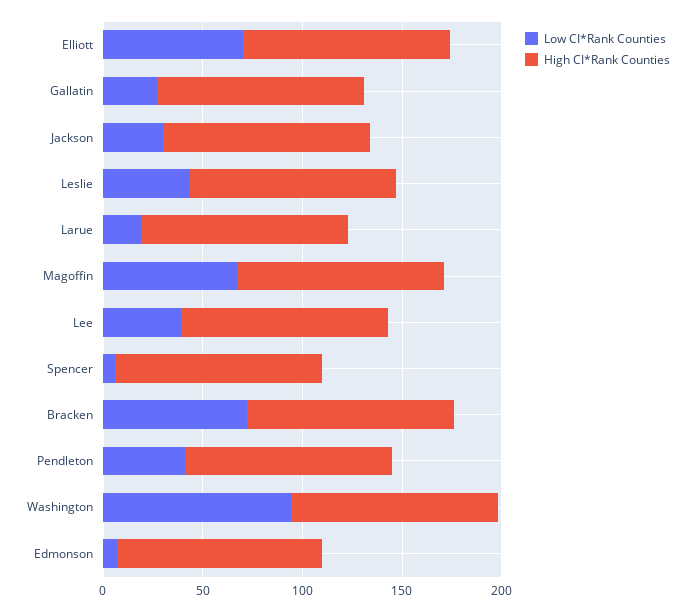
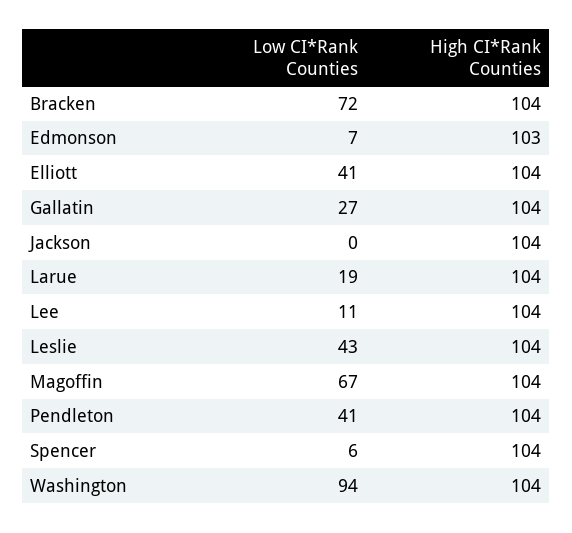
Low CI*Rank Counties, Elliott: 70 -> 41
Low CI*Rank Counties, Jackson: 30 -> 0
Low CI*Rank Counties, Lee: 40 -> 11

